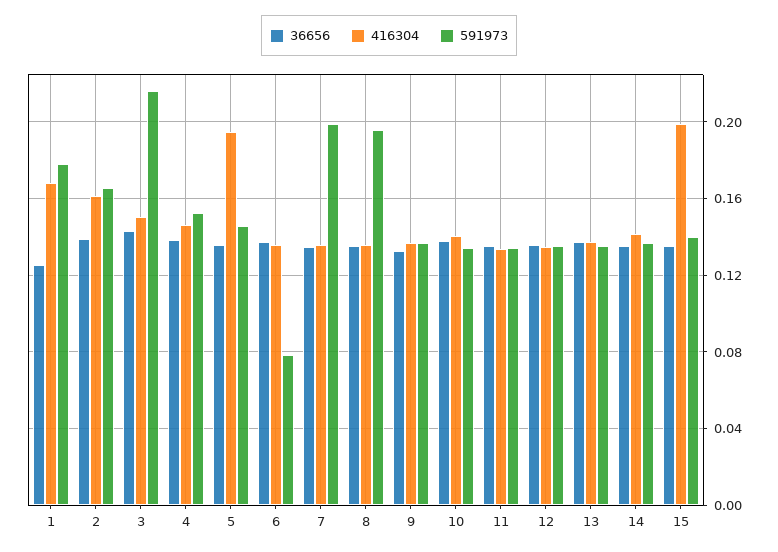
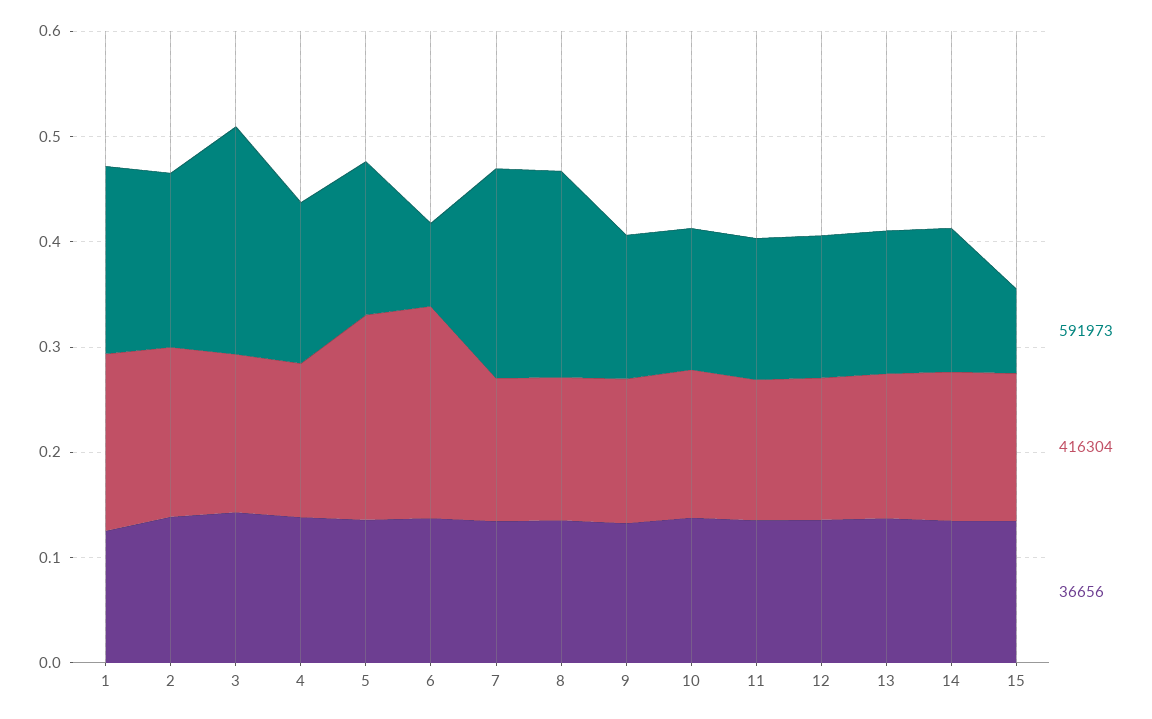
416304, 6: 0.135 -> 0.2
416304, 15: 0.2 -> 0.14
591973, 15: 0.14 -> 0.08

